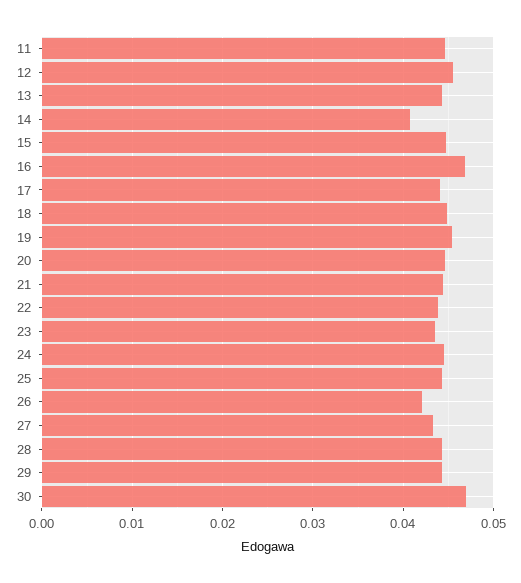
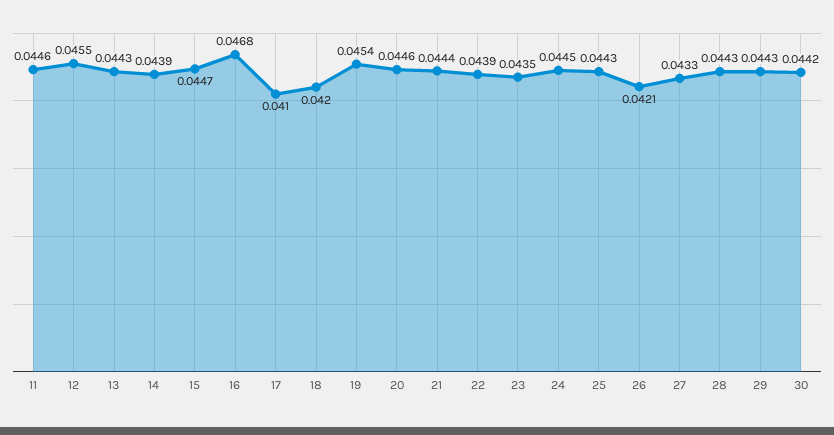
14: 0.041 -> 0.0439
17: 0.044 -> 0.041
18: 0.045 -> 0.042
30: 0.047 -> 0.0442

